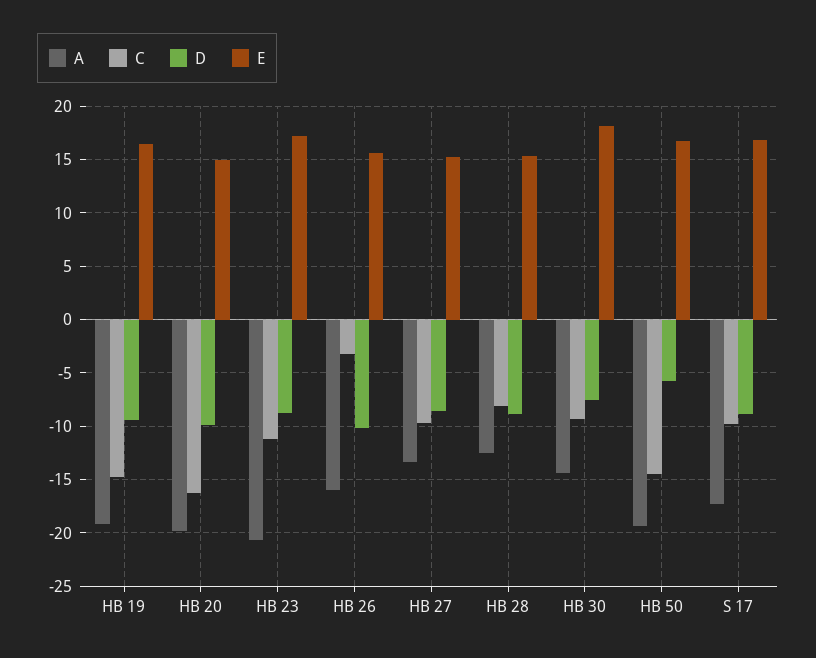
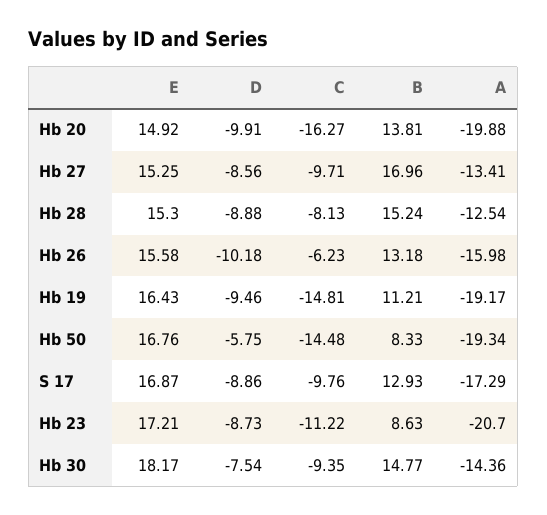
C, HB 26: -3 -> -6.23
B, HB 20: none -> 13.81
B, HB 27: none -> 16.96
B, HB 28: none -> 15.24
B, HB 26: none -> 13.18
B, HB 19: none -> 11.21
B, HB 50: none -> 8.33
B, S 17: none -> 12.93
B, HB 23: none -> 8.63
B, HB 30: none -> 14.77

